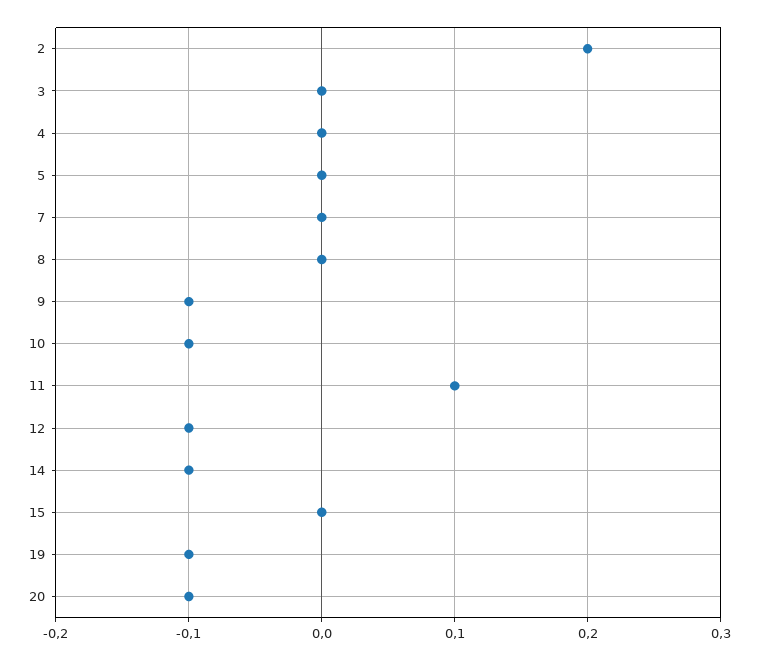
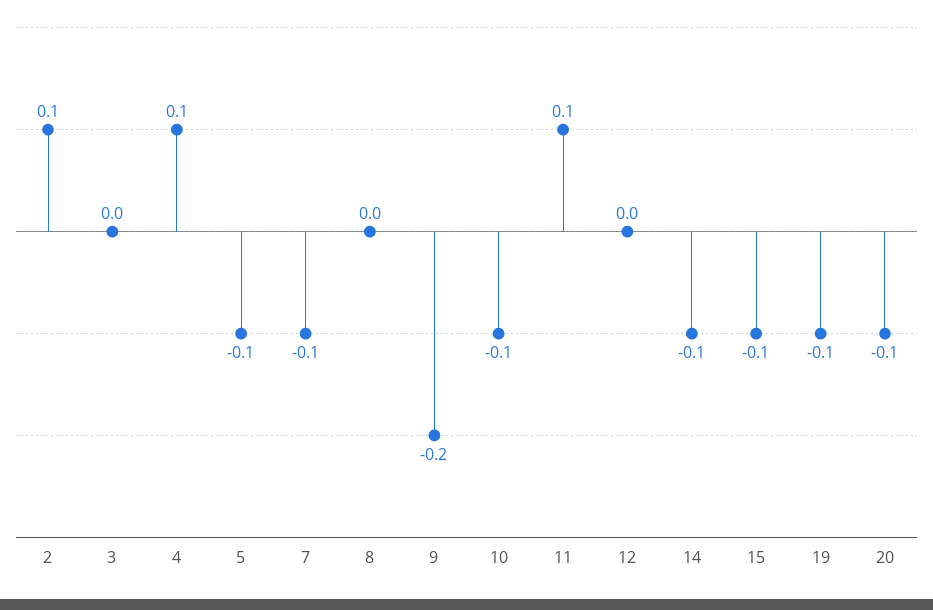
2: 0.2 -> 0.1
4: 0 -> 0.1
5: 0 -> -0.1
7: 0 -> -0.1
9: -0.1 -> -0.2
12: -0.1 -> 0
15: 0 -> -0.1

